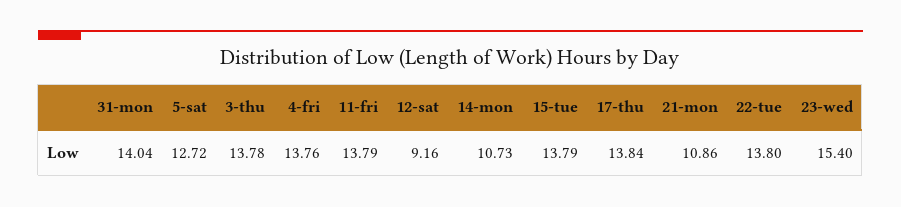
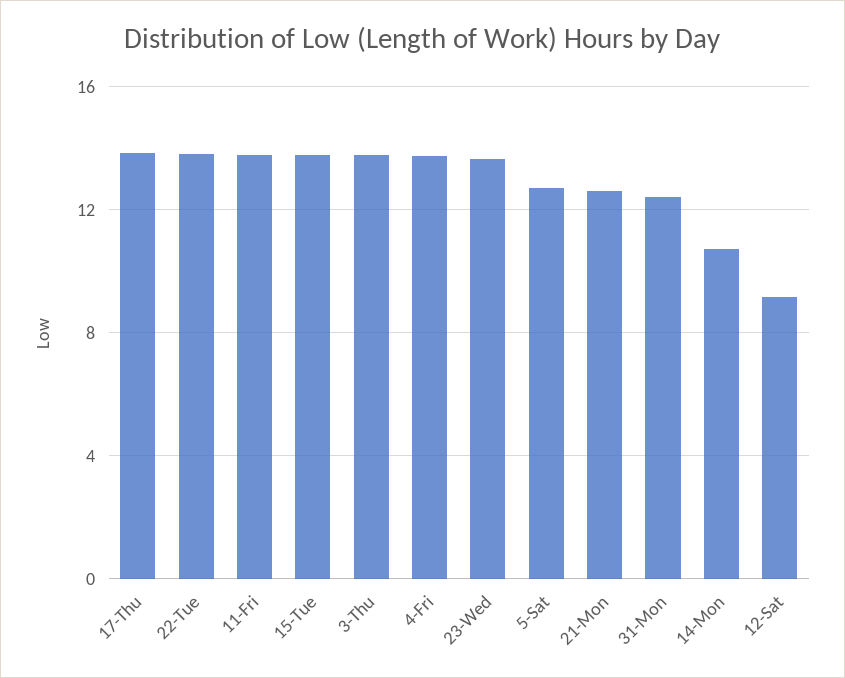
31-mon: 14.04 -> 12.5
21-mon: 10.86 -> 12.5
23-wed: 15.4 -> 13.5

